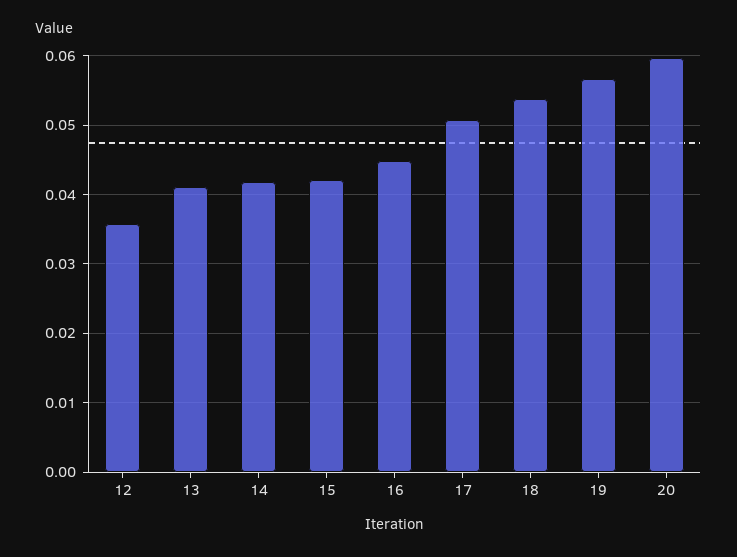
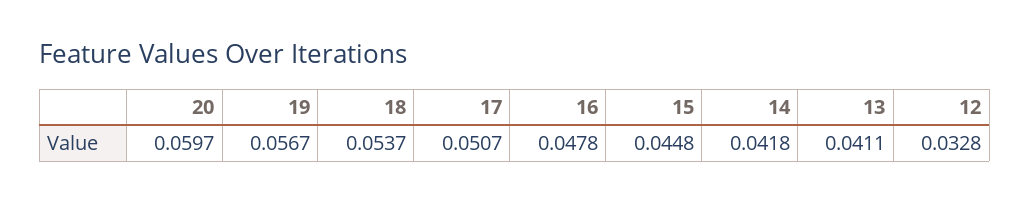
12: 0.036 -> 0.0328
15: 0.042 -> 0.0448
16: 0.045 -> 0.0478

